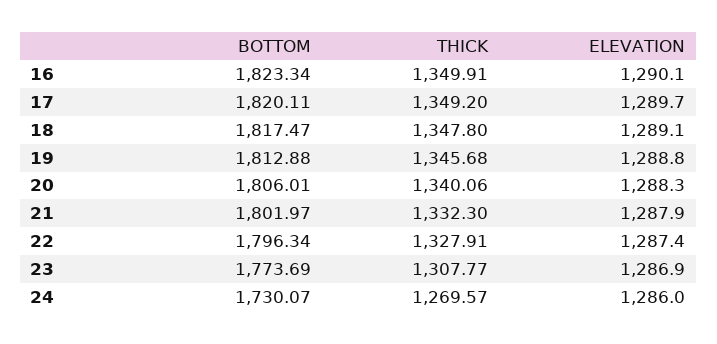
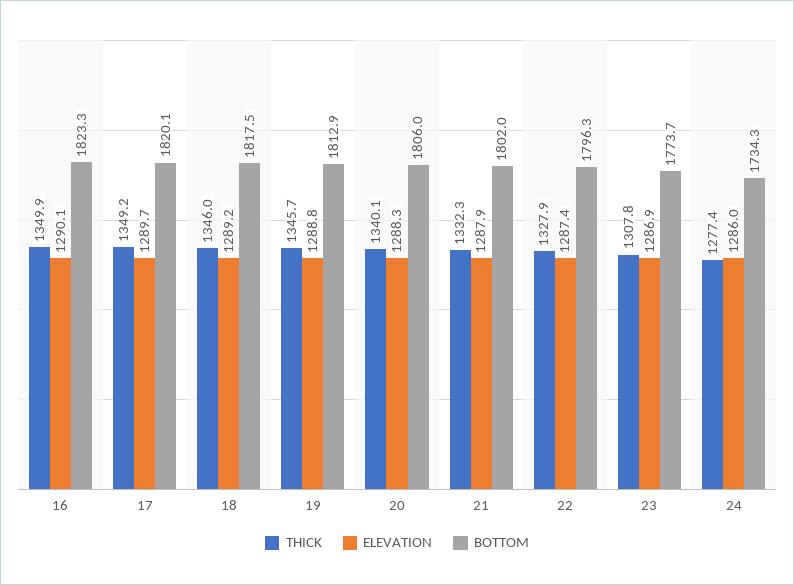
THICK, 18: 1347.8 -> 1346
ELEVATION, 18: 1289.1 -> 1289.2
BOTTOM, 24: 1730.07 -> 1734.3
THICK, 24: 1269.57 -> 1277.4

